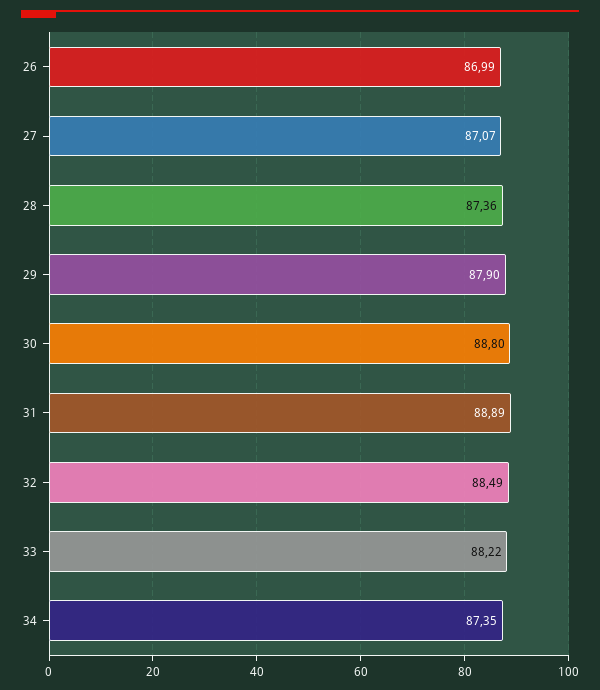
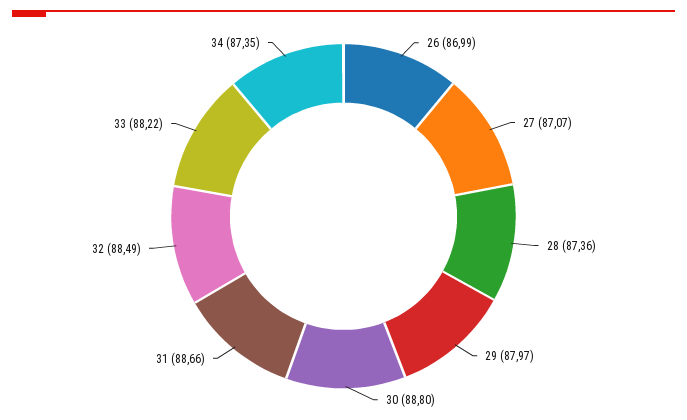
29: 87.9 -> 87.97
31: 88.89 -> 88.66

